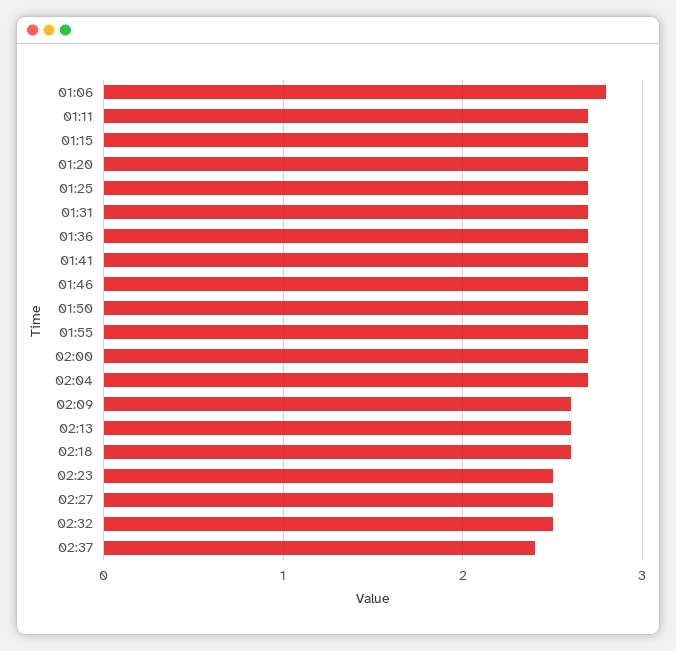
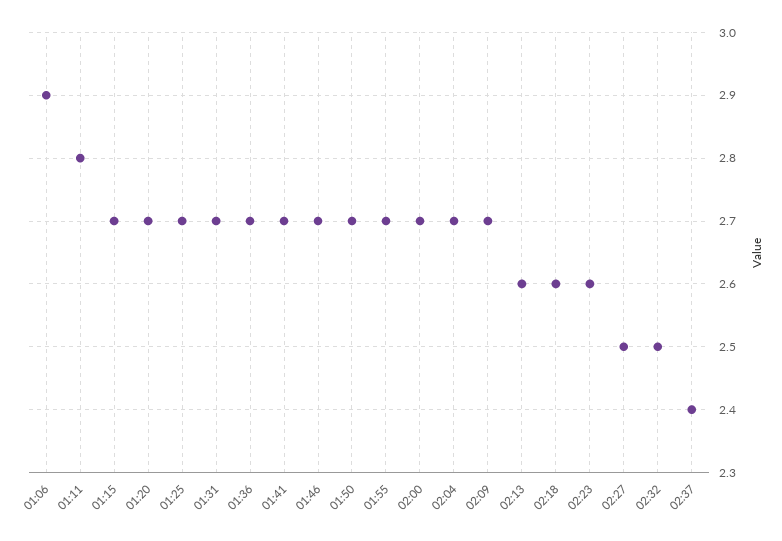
01:06: 2.8 -> 2.9
01:11: 2.7 -> 2.8
02:09: 2.6 -> 2.7
02:23: 2.5 -> 2.6

